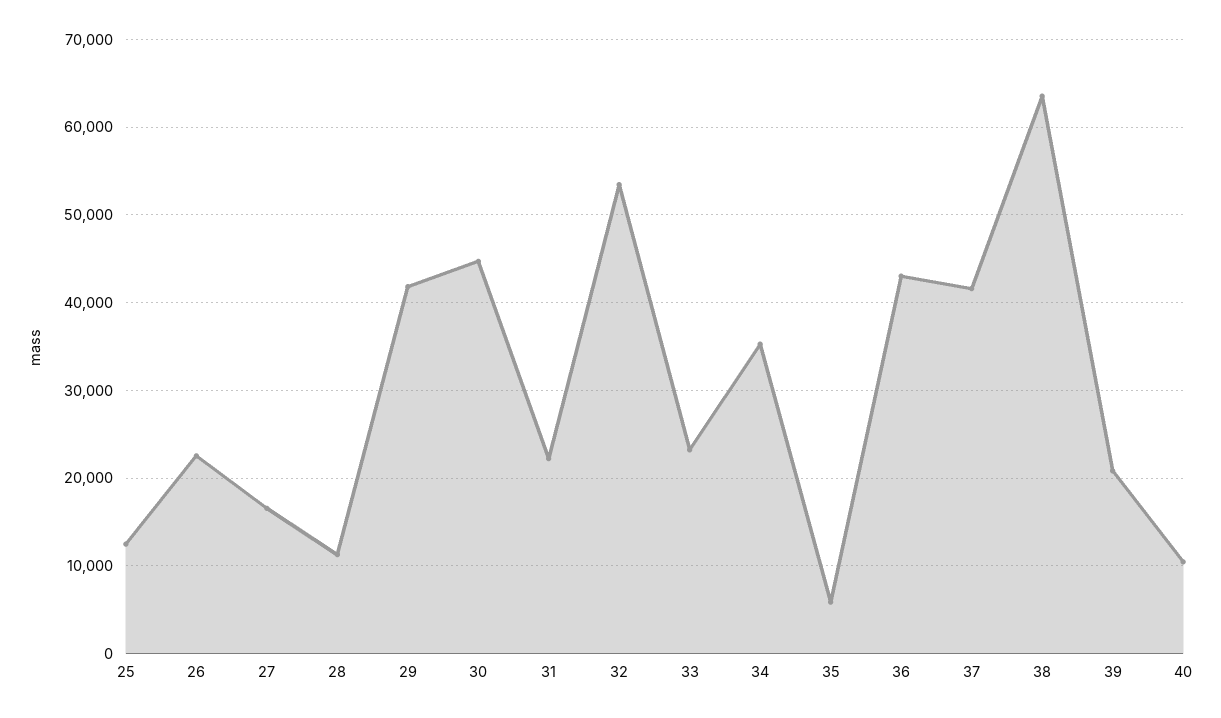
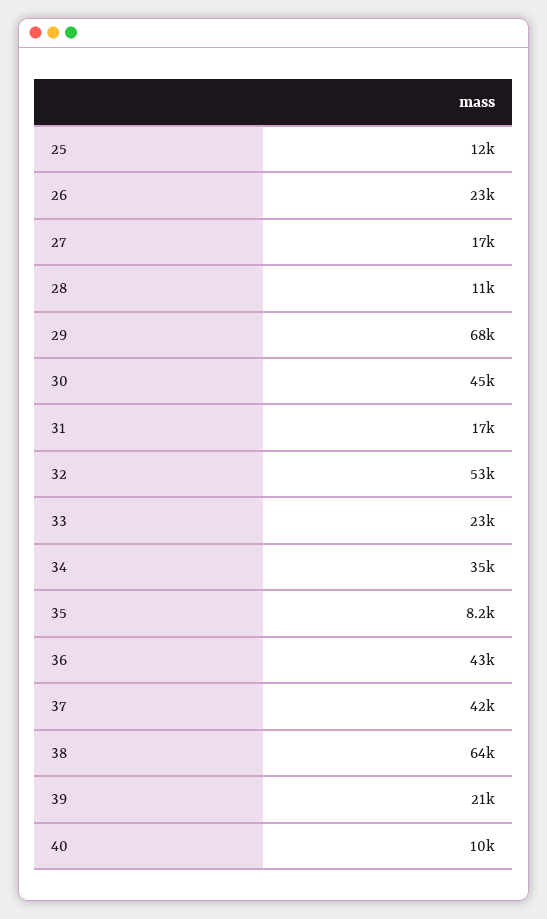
29: 42000 -> 68000
31: 22000 -> 17000
35: 6000 -> 8200

